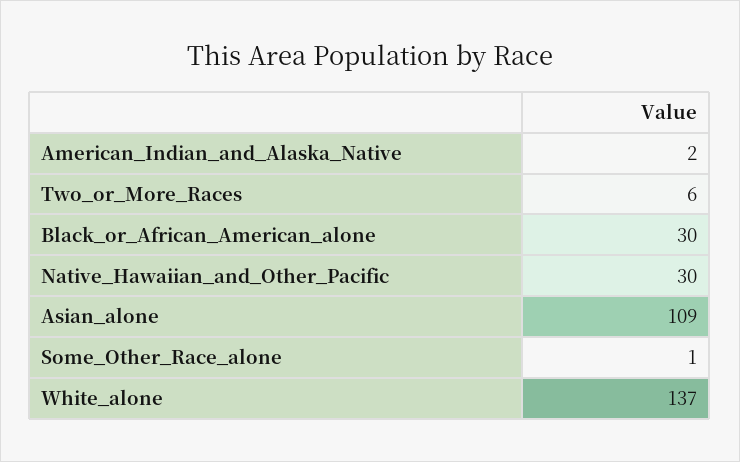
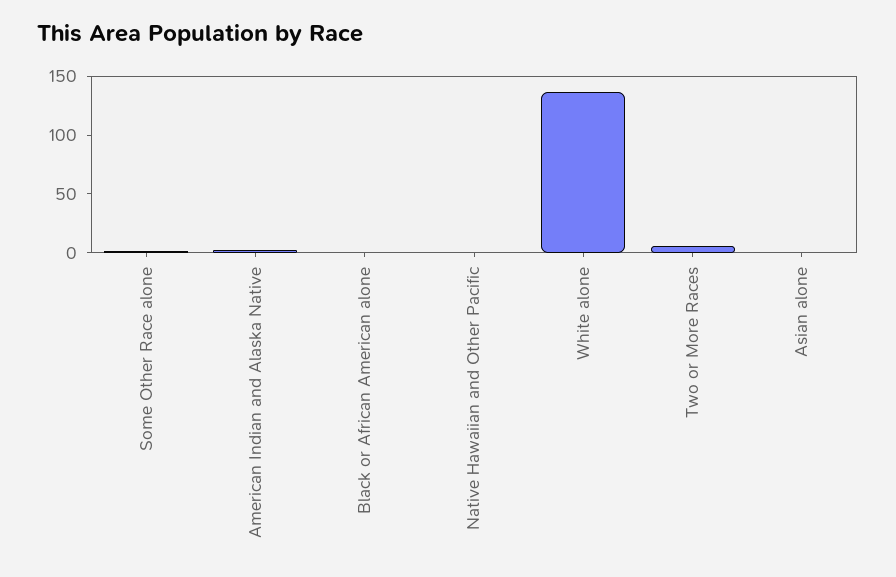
Black_or_African_American_alone: 30 -> 0
Native_Hawaiian_and_Other_Pacific: 30 -> 0
Asian_alone: 109 -> 0

